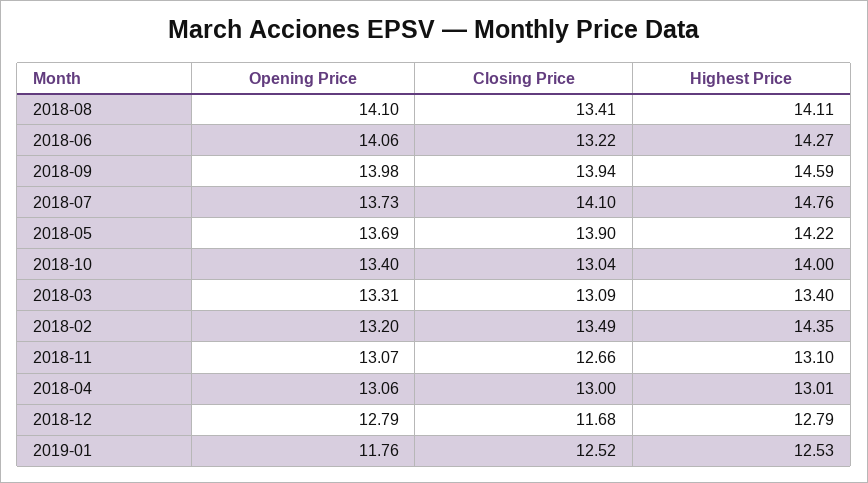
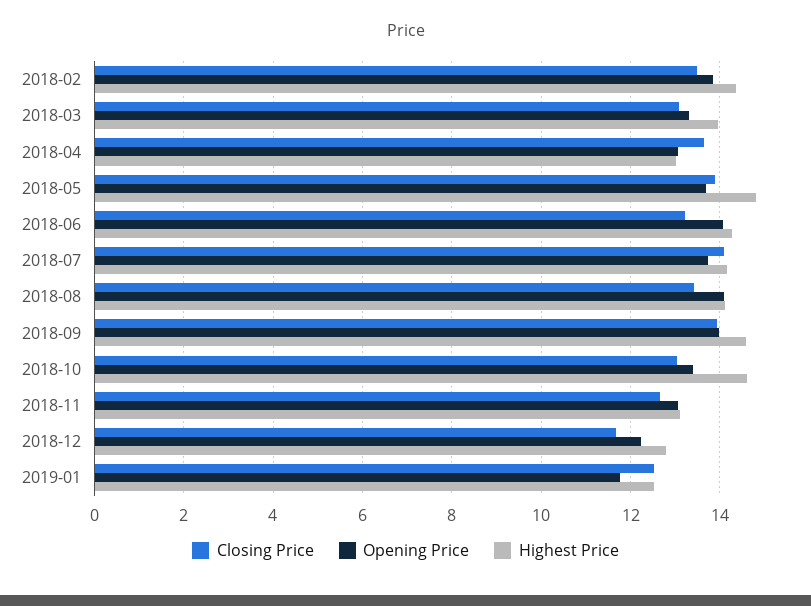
Highest Price, 2018-07: 14.76 -> 14.2
Highest Price, 2018-05: 14.22 -> 14.8
Highest Price, 2018-10: 14 -> 14.6
Highest Price, 2018-03: 13.4 -> 14
Opening Price, 2018-02: 13.2 -> 13.8
Closing Price, 2018-04: 13 -> 13.6
Opening Price, 2018-12: 12.79 -> 12.2

